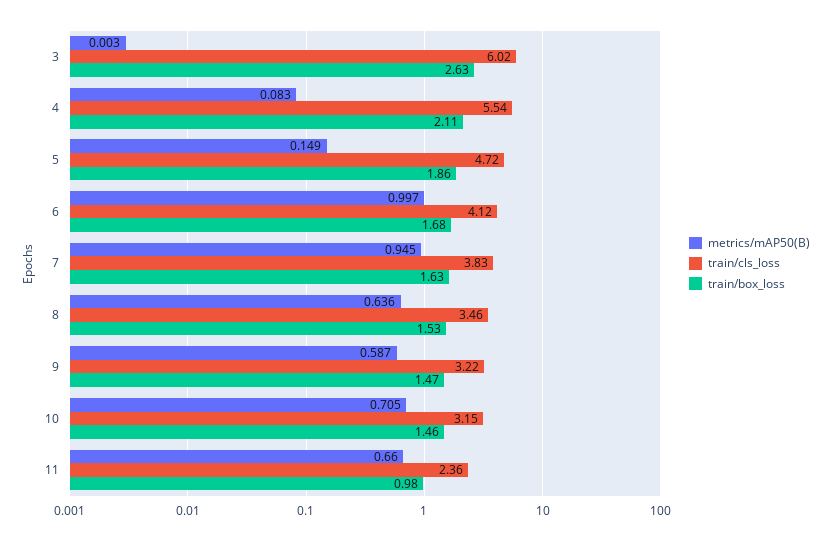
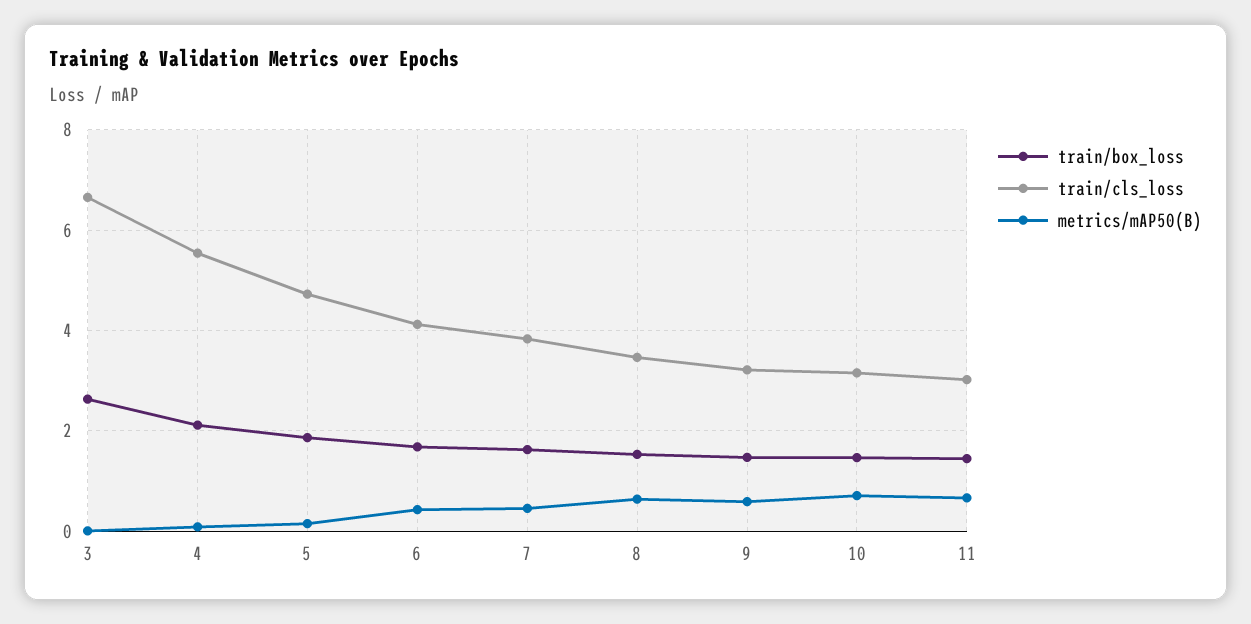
train/cls_loss, 3: 6.02 -> 6.6
metrics/mAP50(B), 6: 0.997 -> 0.4
metrics/mAP50(B), 7: 0.945 -> 0.4
train/cls_loss, 11: 2.36 -> 3
train/box_loss, 11: 0.98 -> 1.4

